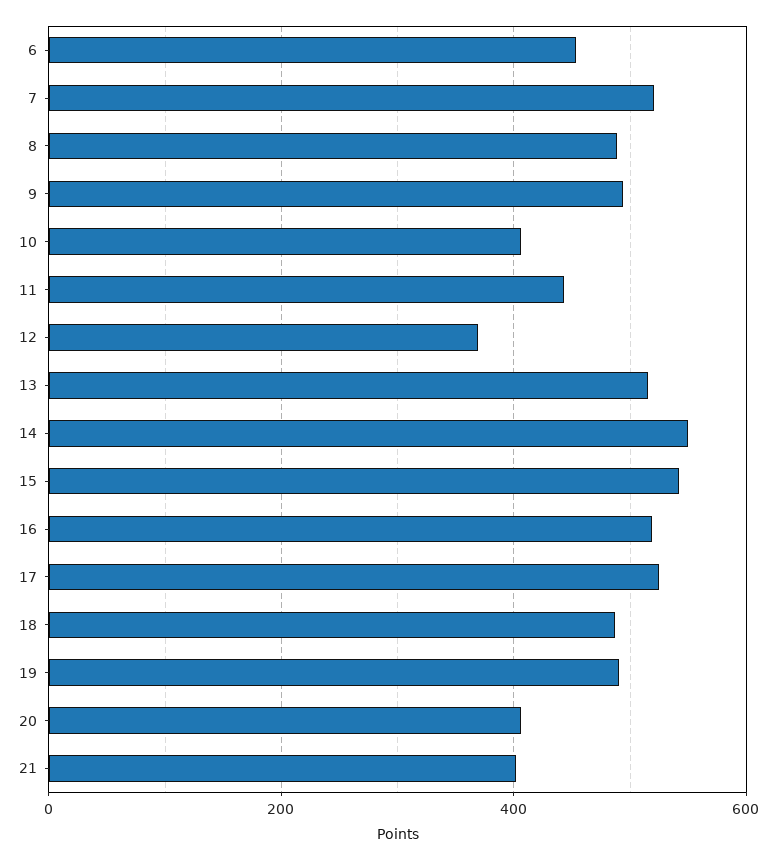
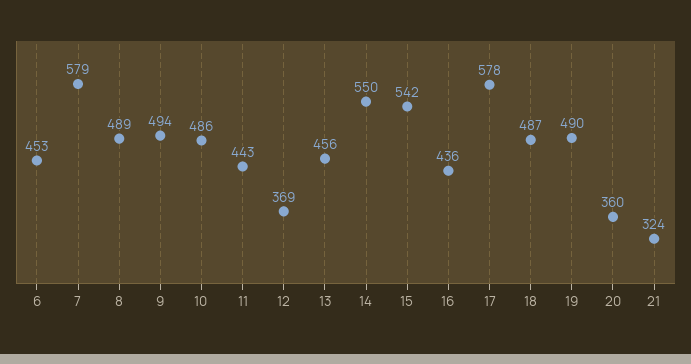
7: 520 -> 579
10: 400 -> 486
13: 520 -> 456
16: 520 -> 436
17: 520 -> 578
20: 400 -> 360
21: 400 -> 324

